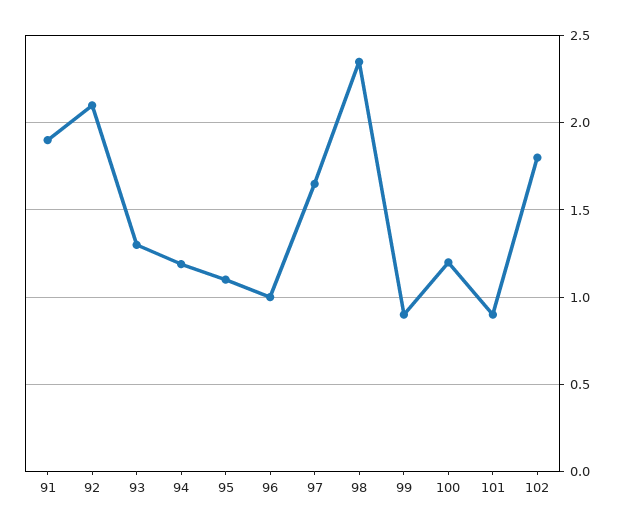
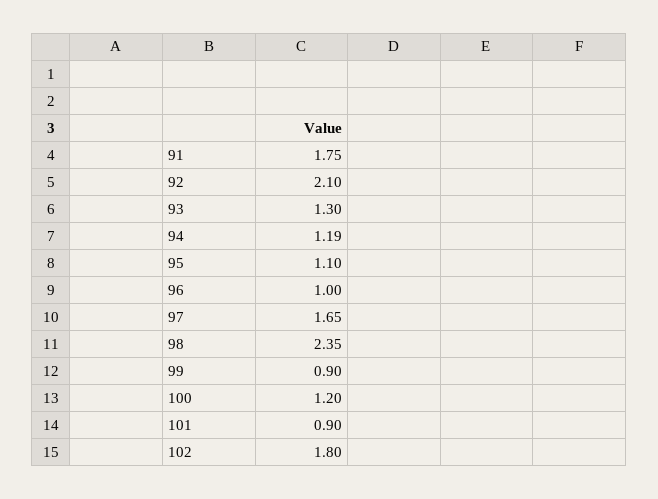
91: 1.9 -> 1.75

